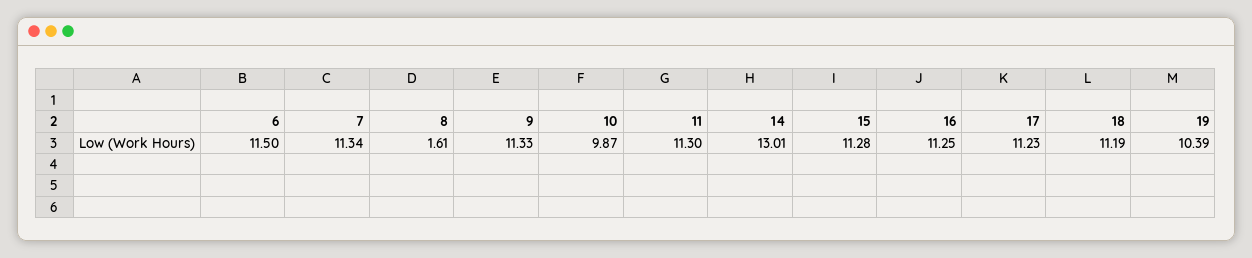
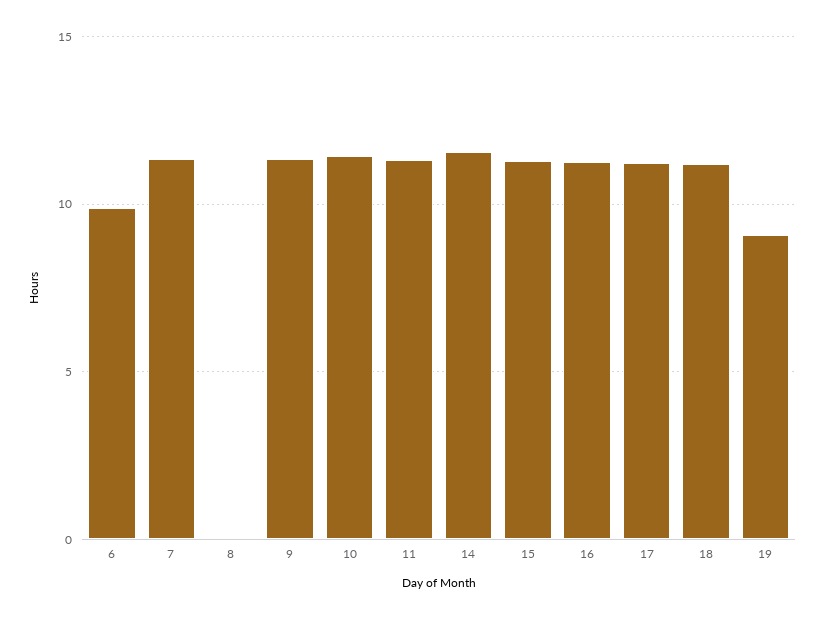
6: 11.5 -> 10
8: 1.61 -> 0
10: 9.87 -> 11.5
14: 13.01 -> 11.5
19: 10.39 -> 9

